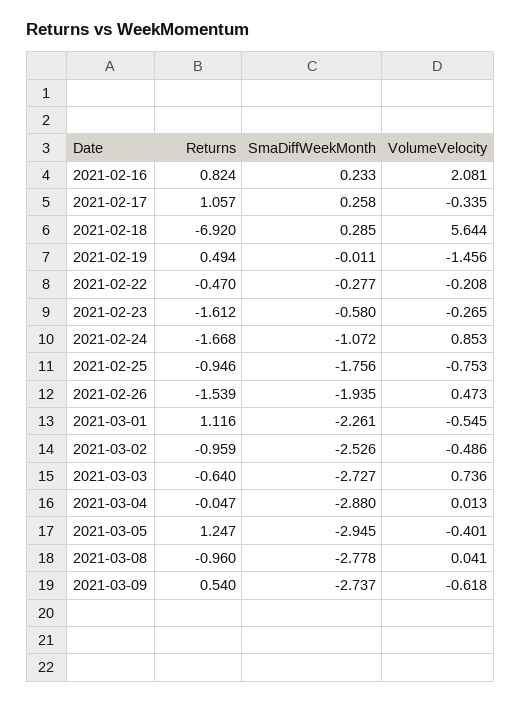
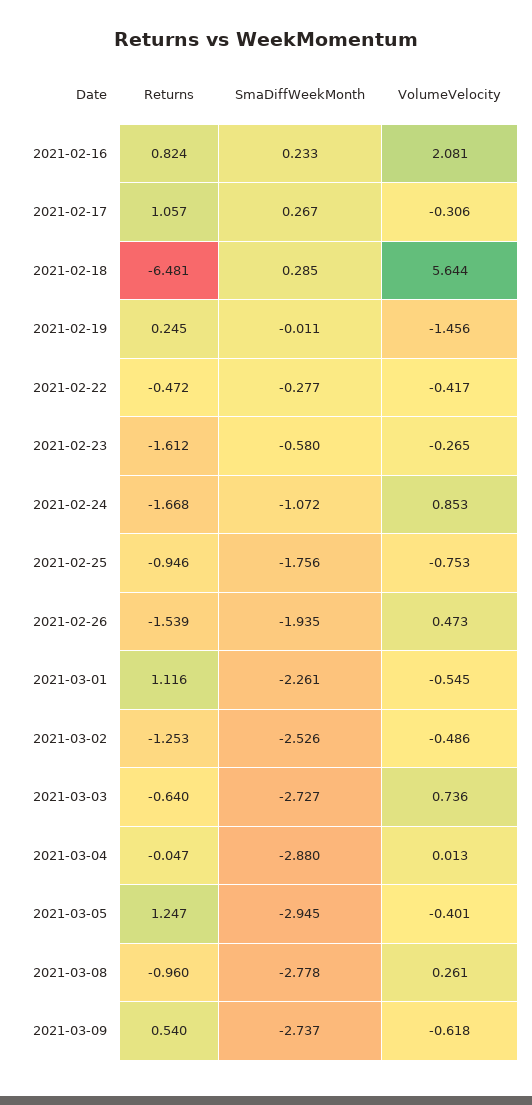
SmaDiffWeekMonth, 2021-02-17: 0.258 -> 0.267
VolumeVelocity, 2021-02-17: -0.335 -> -0.306
Returns, 2021-02-18: -6.92 -> -6.481
Returns, 2021-02-19: 0.494 -> 0.245
Returns, 2021-02-22: -0.47 -> -0.472
VolumeVelocity, 2021-02-22: -0.208 -> -0.417
Returns, 2021-03-02: -0.959 -> -1.253
VolumeVelocity, 2021-03-08: 0.041 -> 0.261

